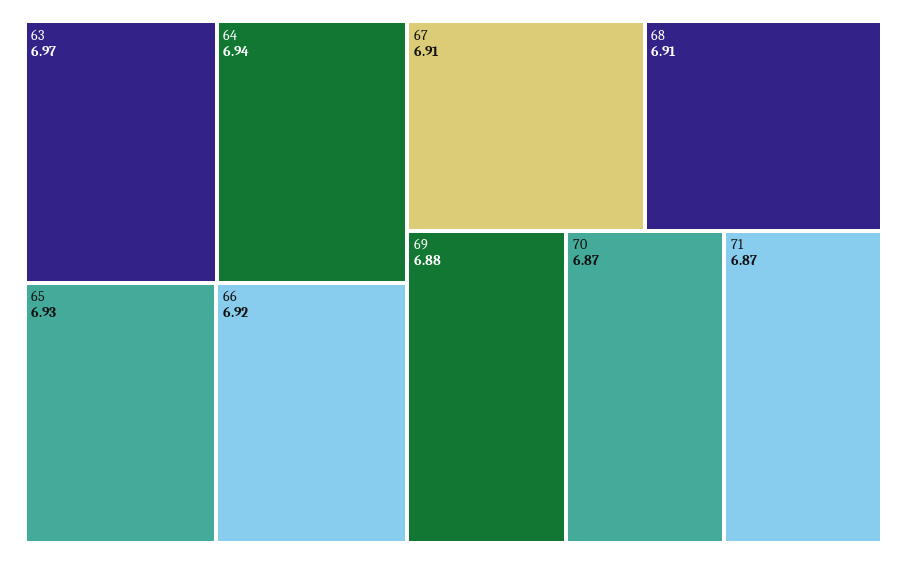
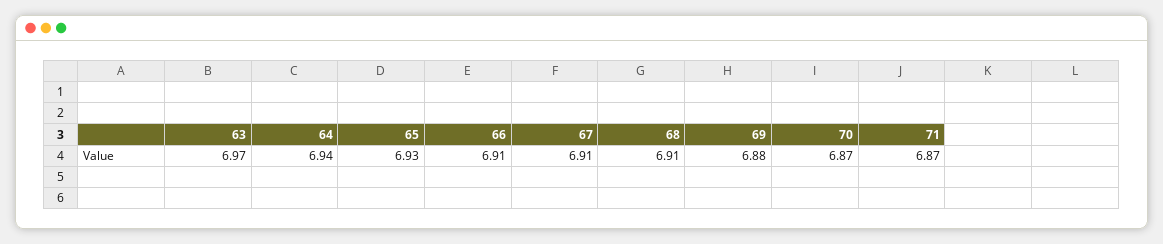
66: 6.92 -> 6.91

